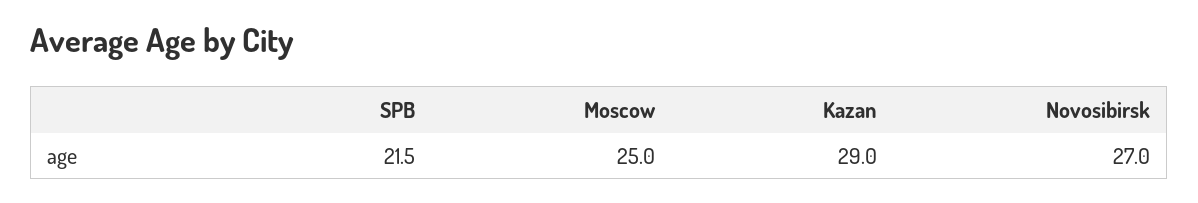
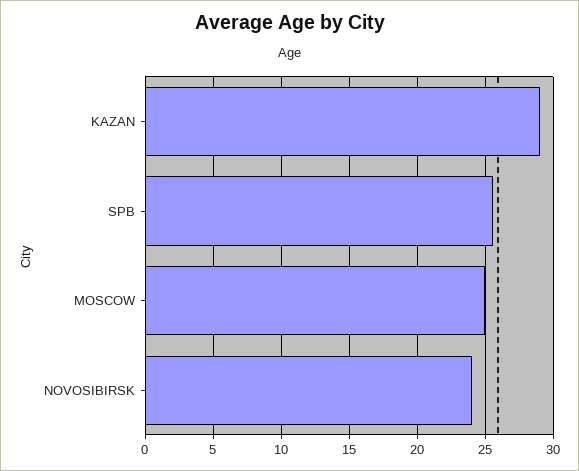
SPB: 21.5 -> 25.5
Novosibirsk: 27 -> 24

